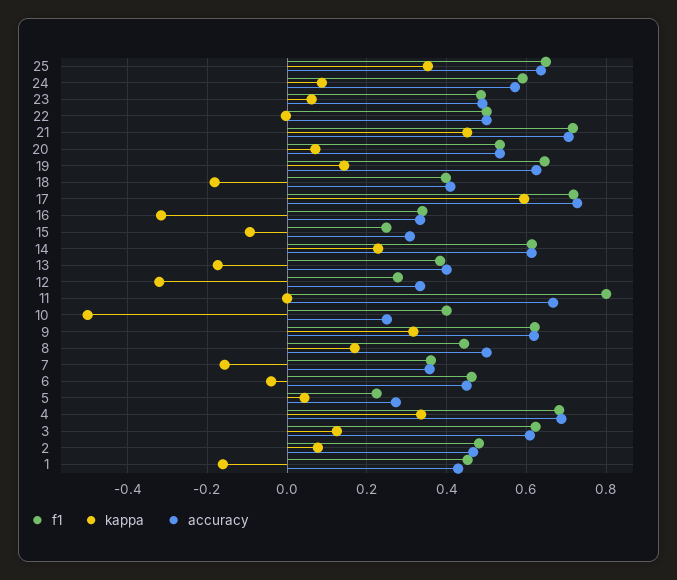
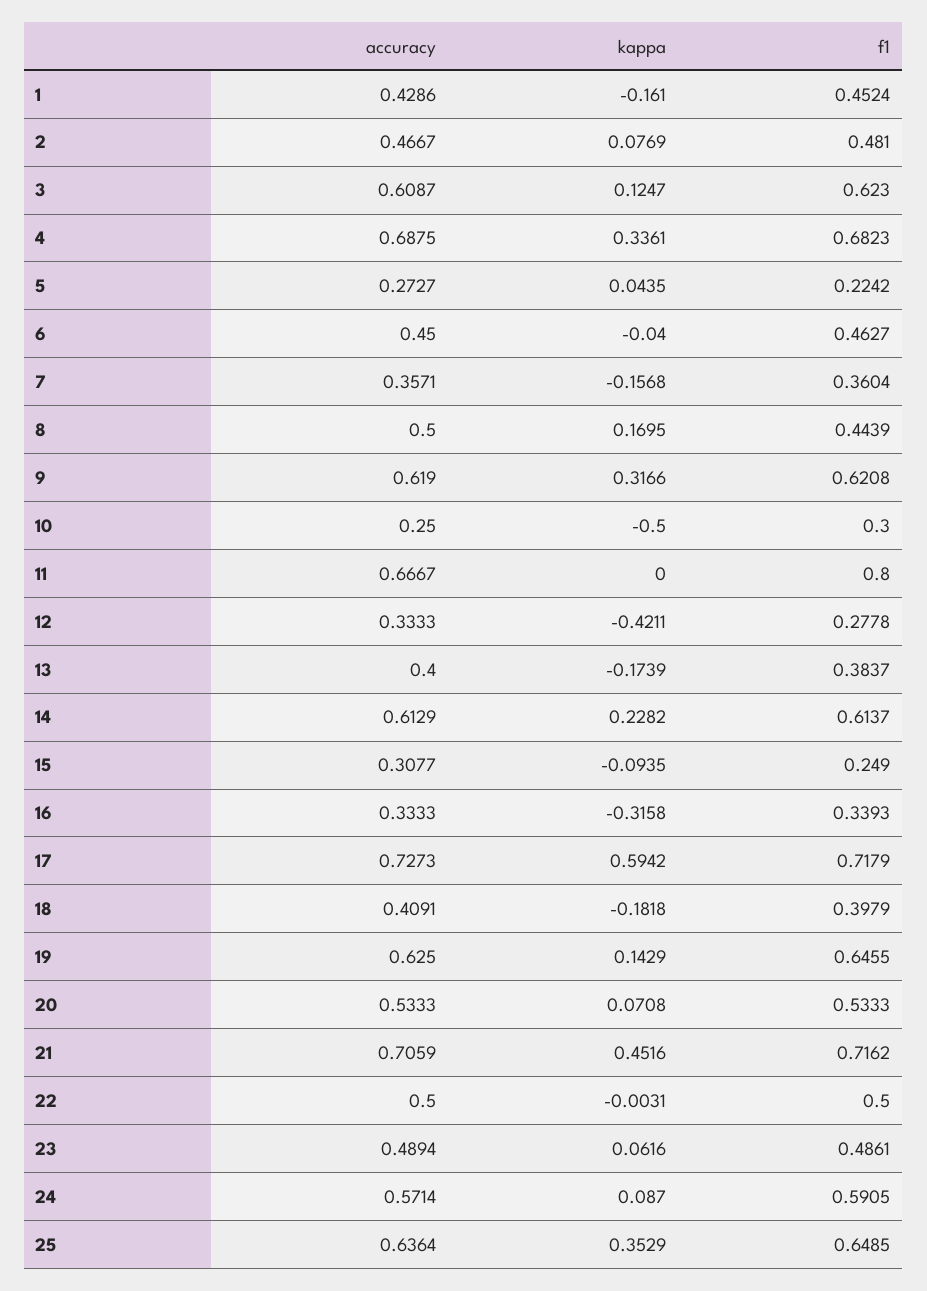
kappa, 12: -0.32 -> -0.4211
f1, 10: 0.4 -> 0.3

